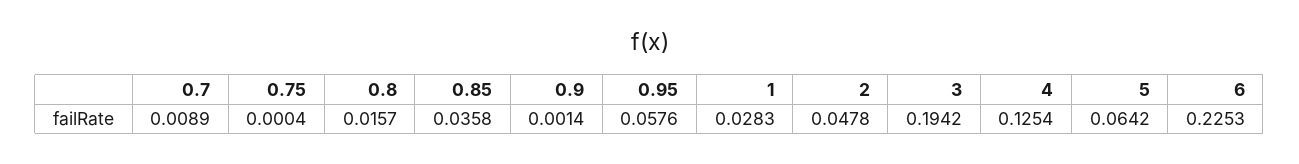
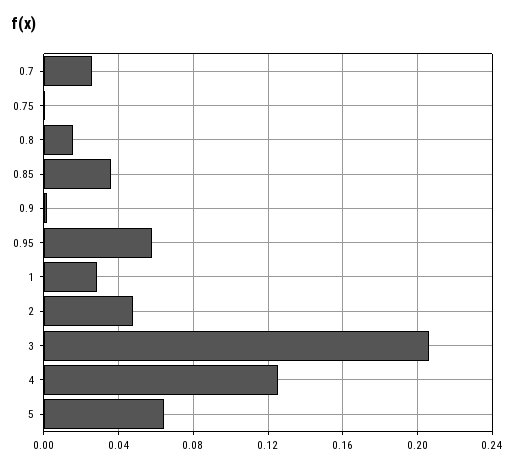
0.7: 0.0089 -> 0.025
3: 0.1942 -> 0.205
6: 0.2253 -> none

